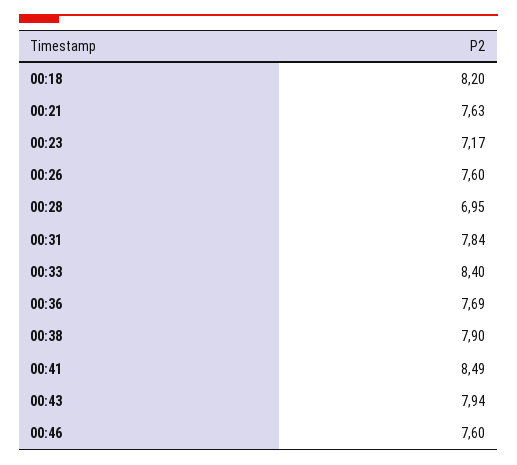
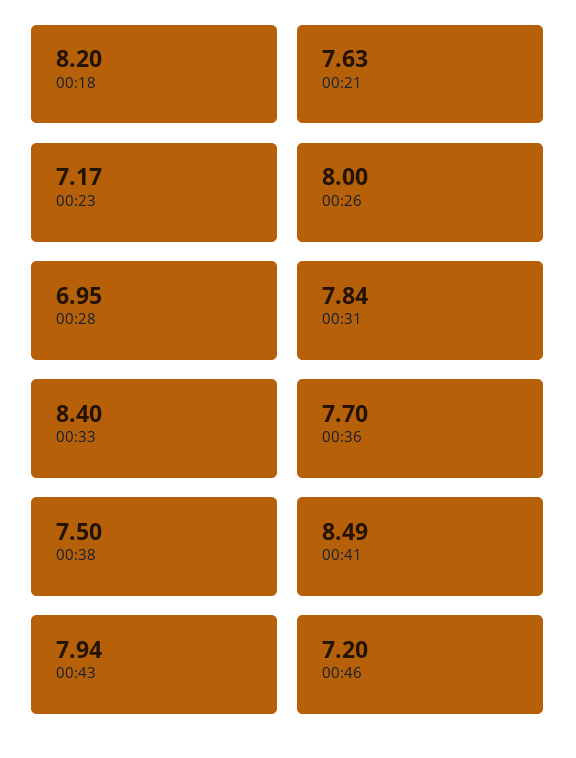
00:26: 7.6 -> 8
00:36: 7.69 -> 7.7
00:38: 7.9 -> 7.5
00:46: 7.6 -> 7.2

